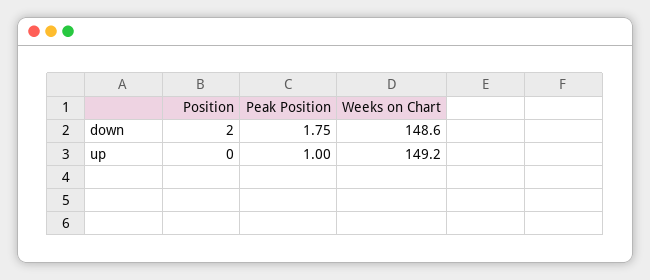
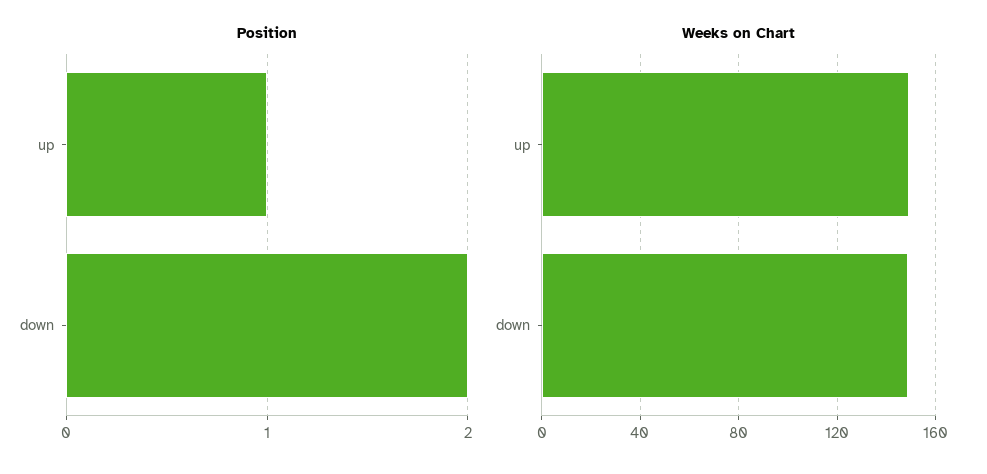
Peak Position, down: 1.75 -> none
Position, up: 0 -> 1
Peak Position, up: 1 -> none

